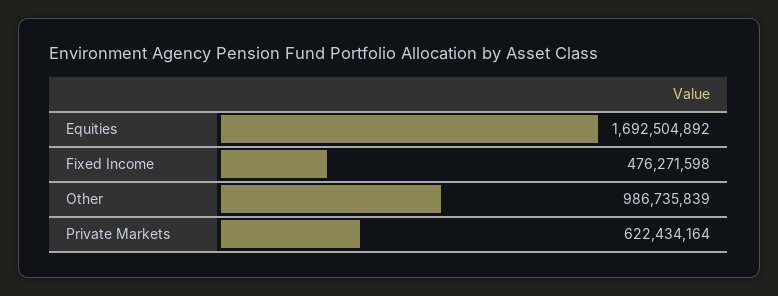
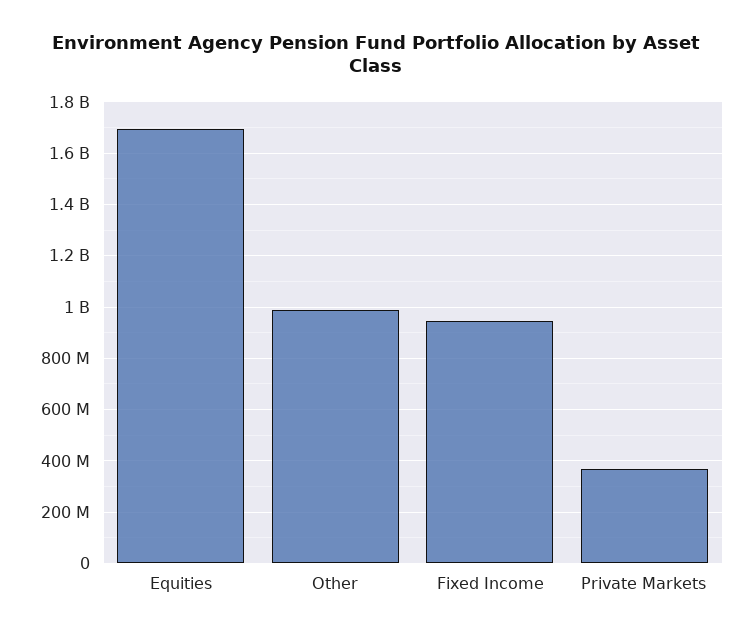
Fixed Income: 476271598 -> 950000000
Private Markets: 622434164 -> 375000000

